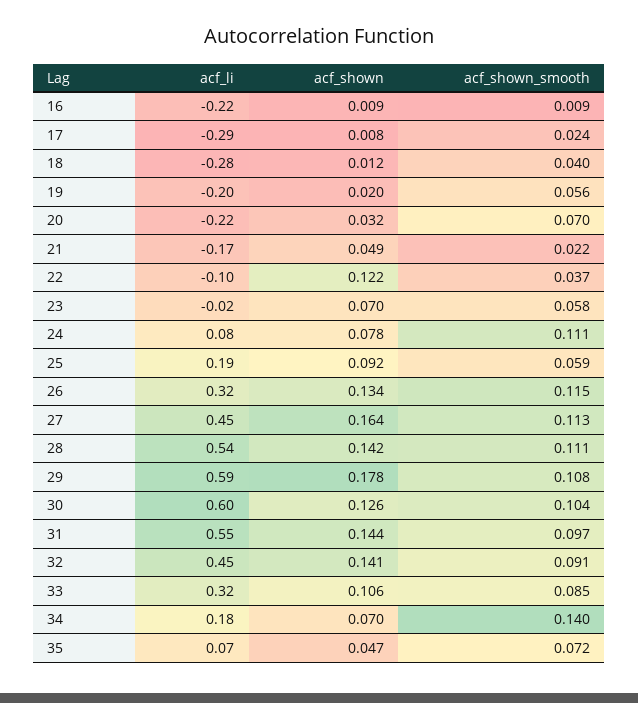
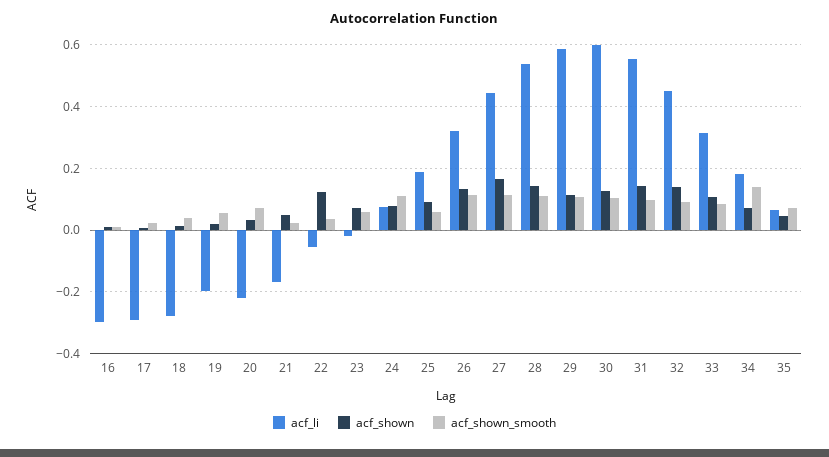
acf_li, 16: -0.22 -> -0.3
acf_li, 22: -0.1 -> -0.06
acf_shown, 29: 0.178 -> 0.12

